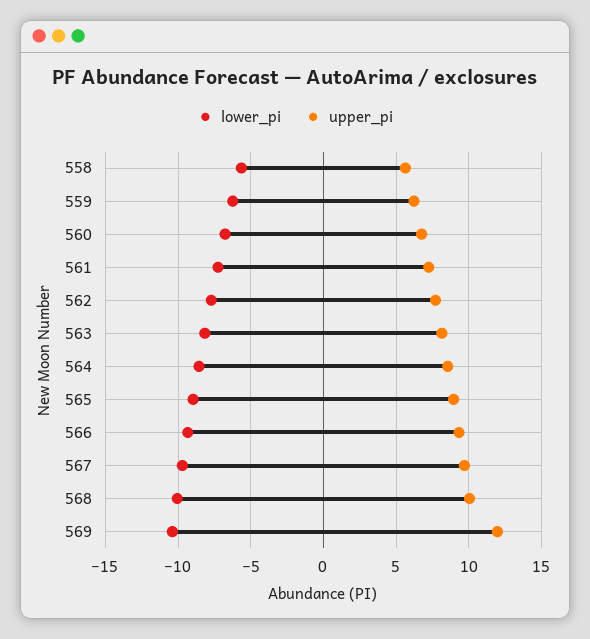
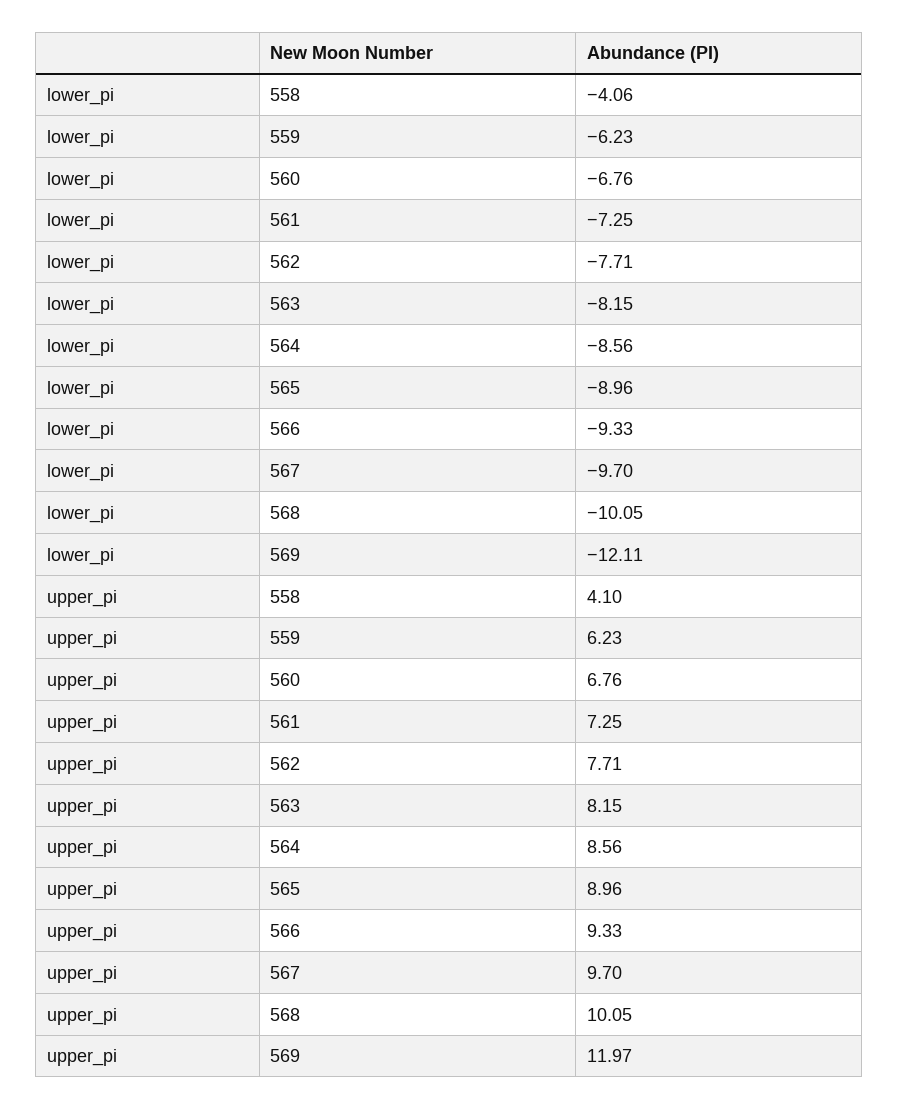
lower_pi, 558: -5.5 -> -4.06
upper_pi, 558: 5.5 -> 4.1
lower_pi, 569: -10.5 -> -12.11

